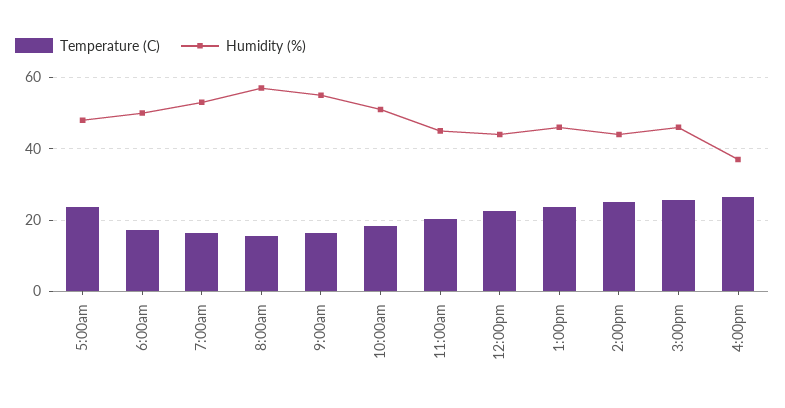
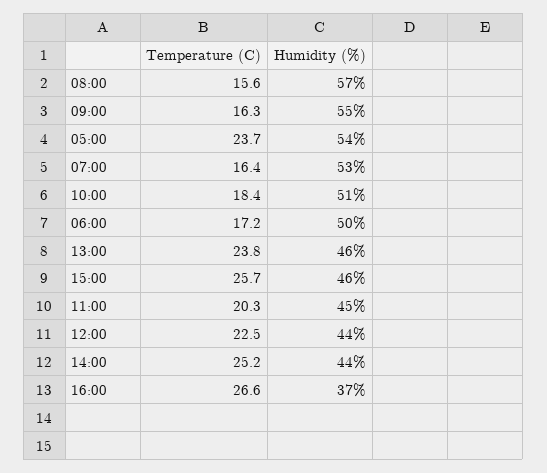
Humidity (%), 5:00am: 48 -> 54

